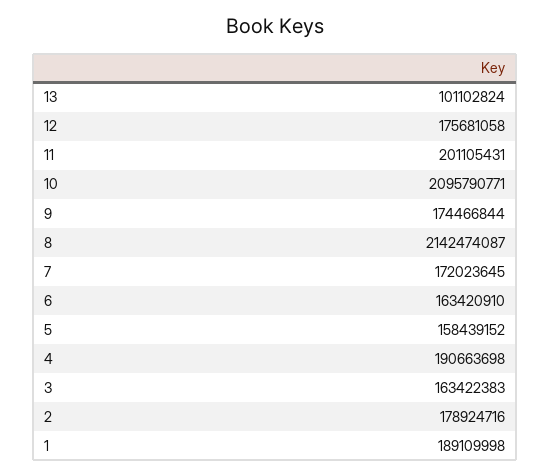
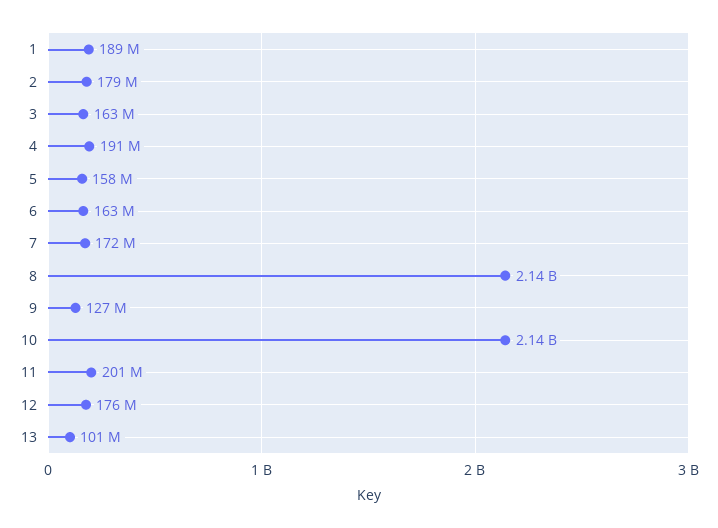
10: 2095790771 -> 2140000000
9: 174466844 -> 127000000

